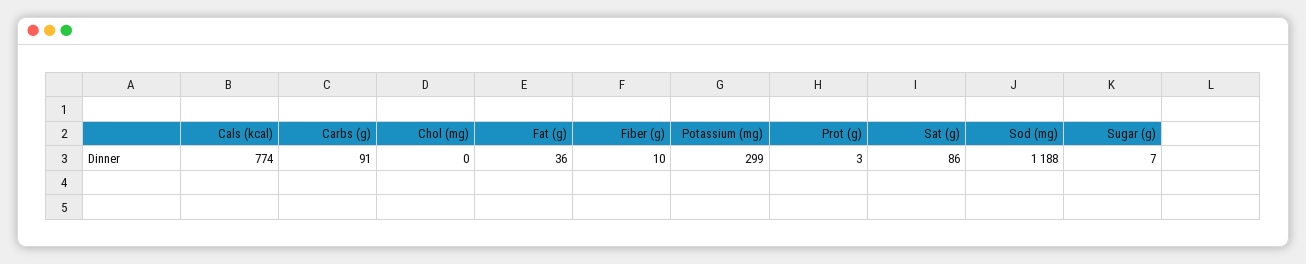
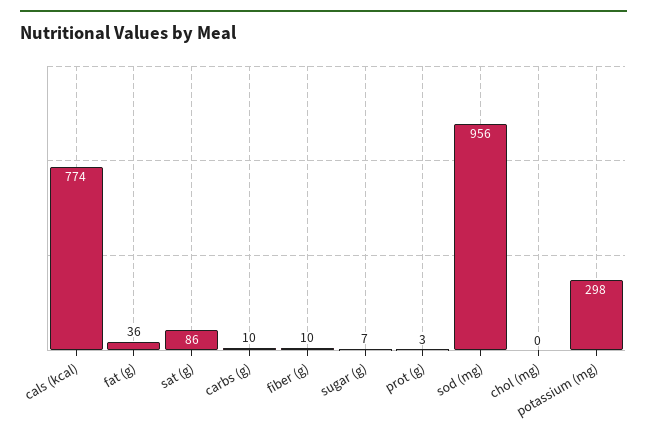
Carbs (g): 91 -> 10
Potassium (mg): 299 -> 298
Sod (mg): 1188 -> 956

